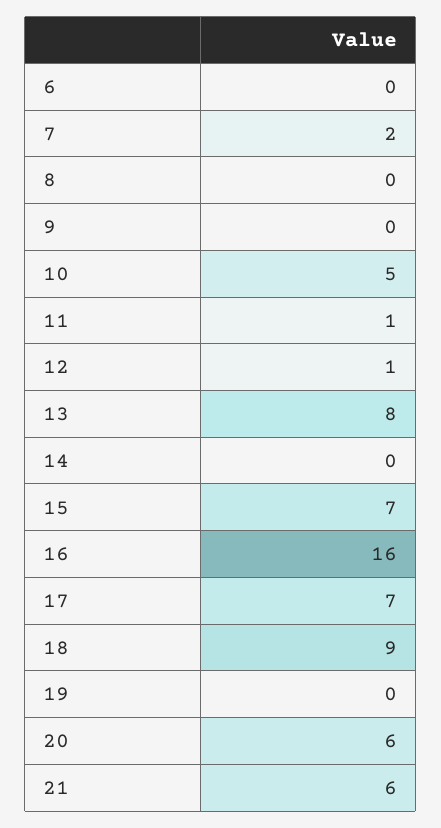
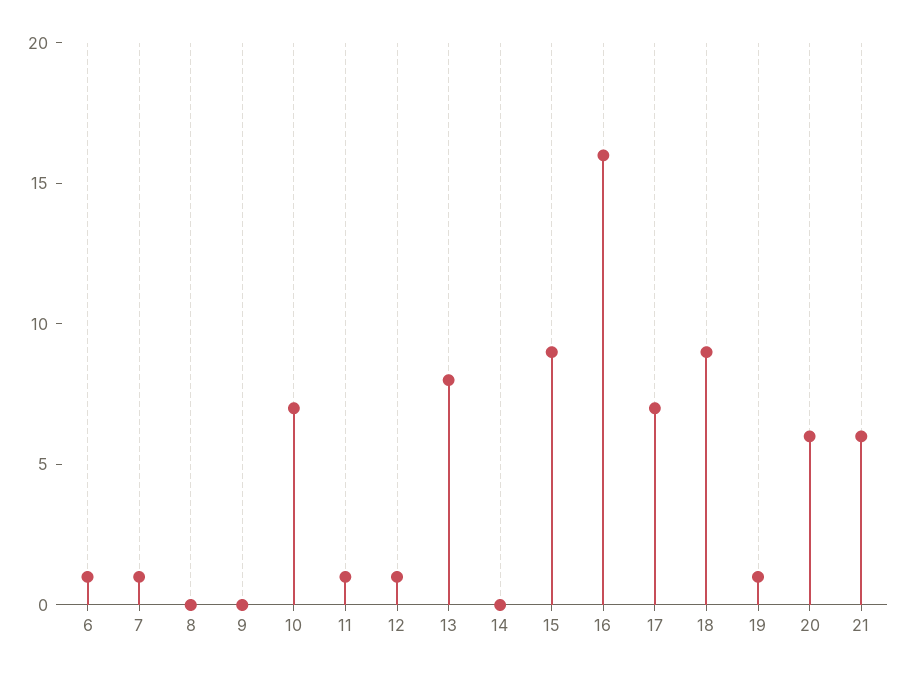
6: 0 -> 1
7: 2 -> 1
10: 5 -> 7
15: 7 -> 9
19: 0 -> 1

